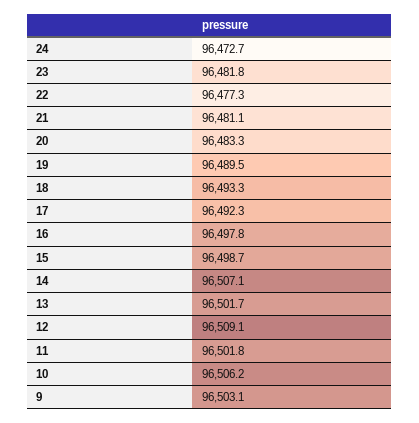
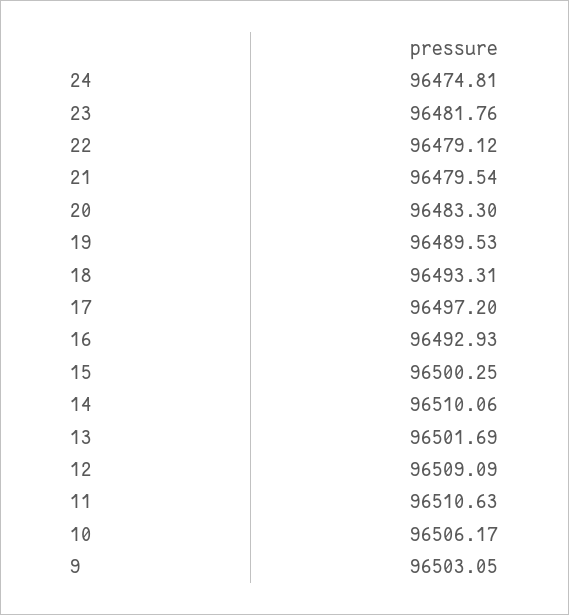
24: 96472.7 -> 96474.81
22: 96477.3 -> 96479.12
21: 96481.1 -> 96479.54
17: 96492.3 -> 96497.2
16: 96497.8 -> 96492.93
15: 96498.7 -> 96500.25
14: 96507.1 -> 96510.06
11: 96501.8 -> 96510.63

